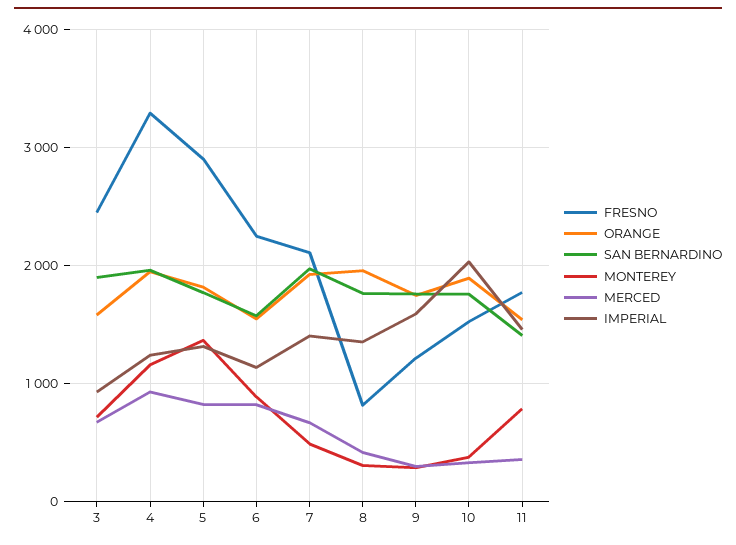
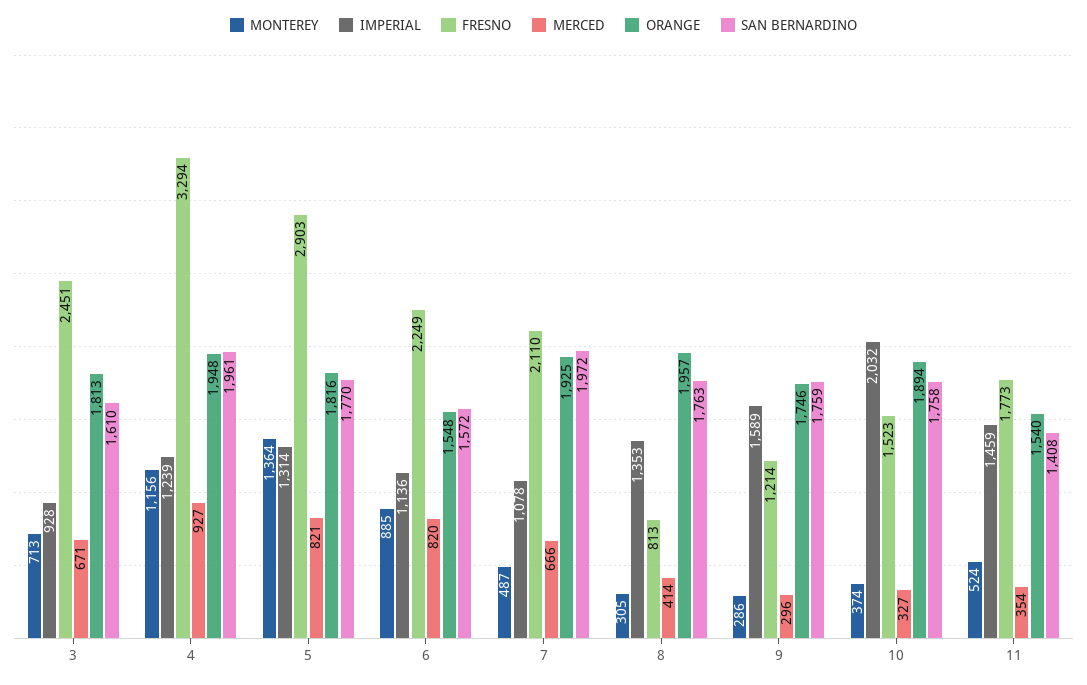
ORANGE, 3: 1600 -> 1813
SAN BERNARDINO, 3: 1900 -> 1610
IMPERIAL, 7: 1400 -> 1078
MONTEREY, 11: 800 -> 524

